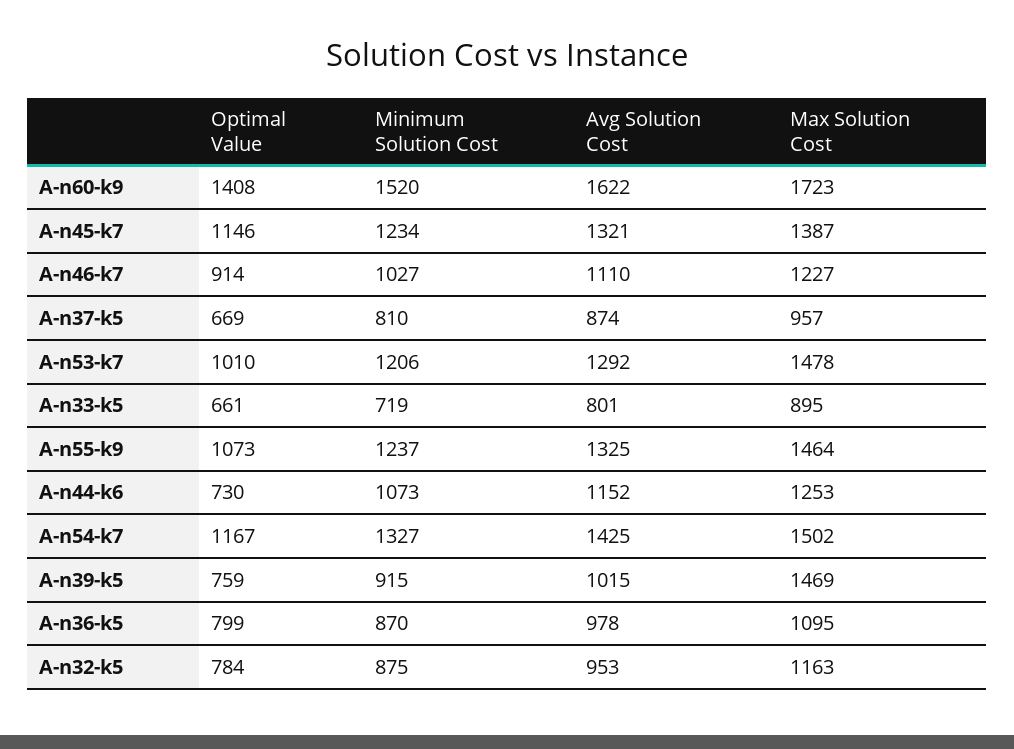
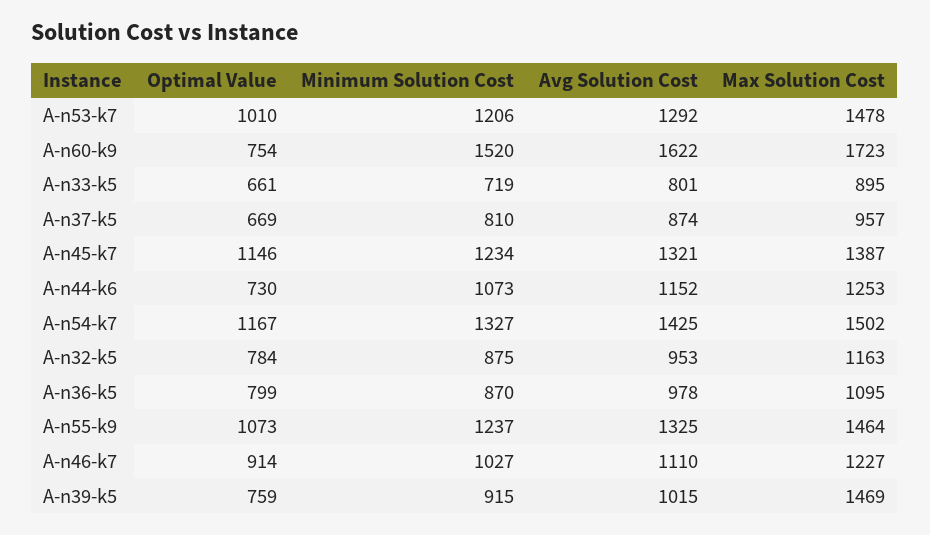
Optimal Value, A-n60-k9: 1408 -> 754

